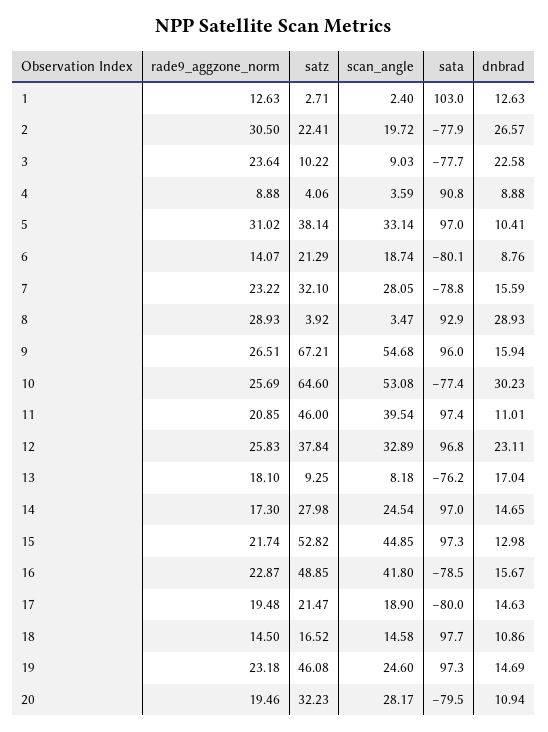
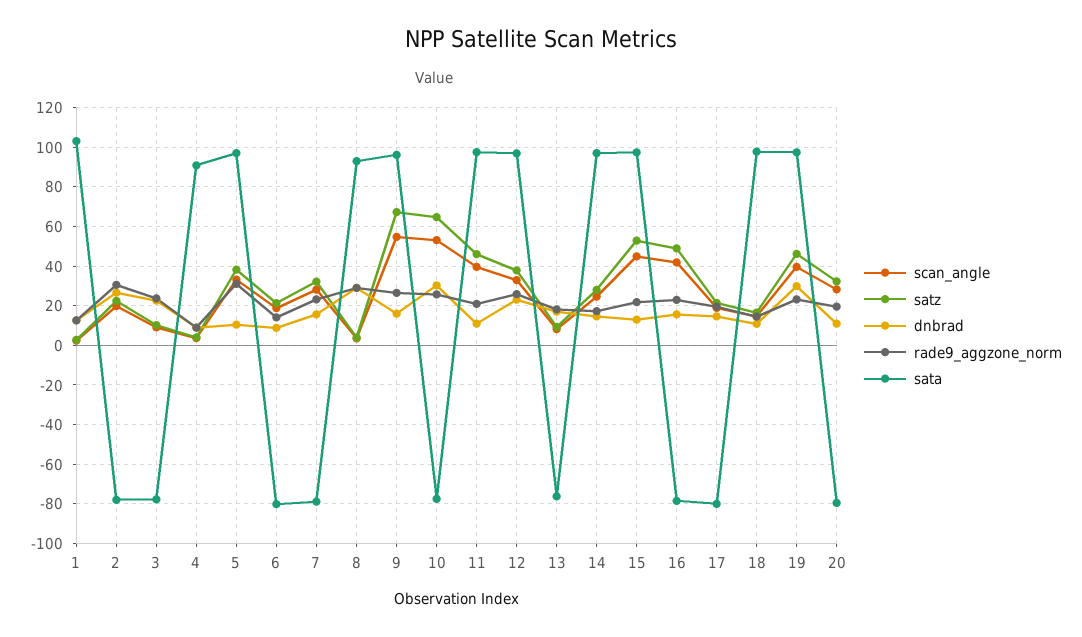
scan_angle, 19: 24.6 -> 40
dnbrad, 19: 14.69 -> 30

